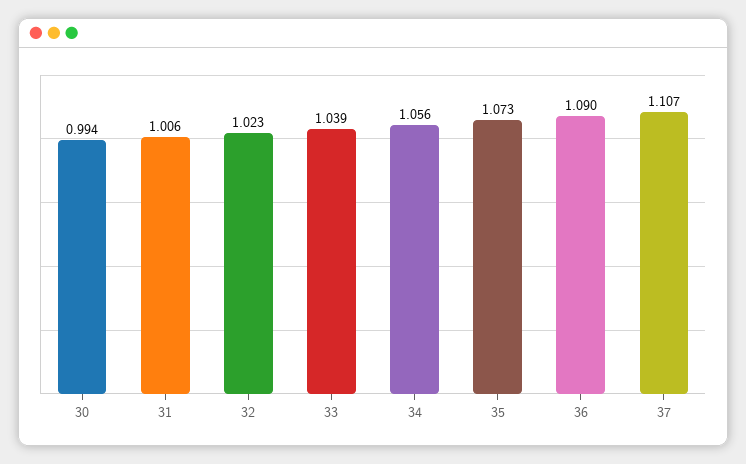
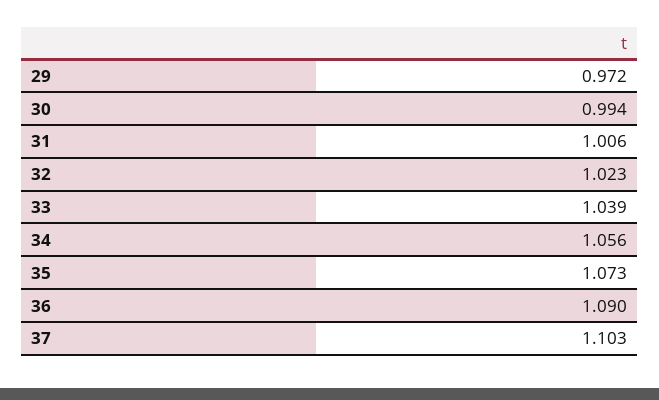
37: 1.107 -> 1.103
29: none -> 0.972

